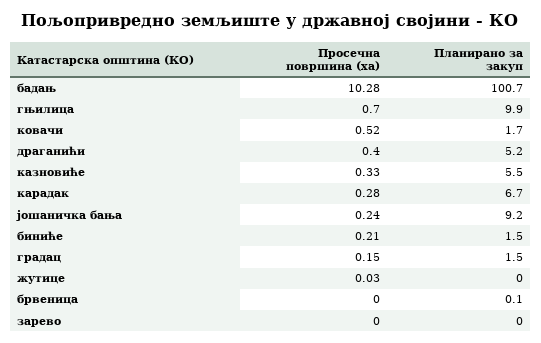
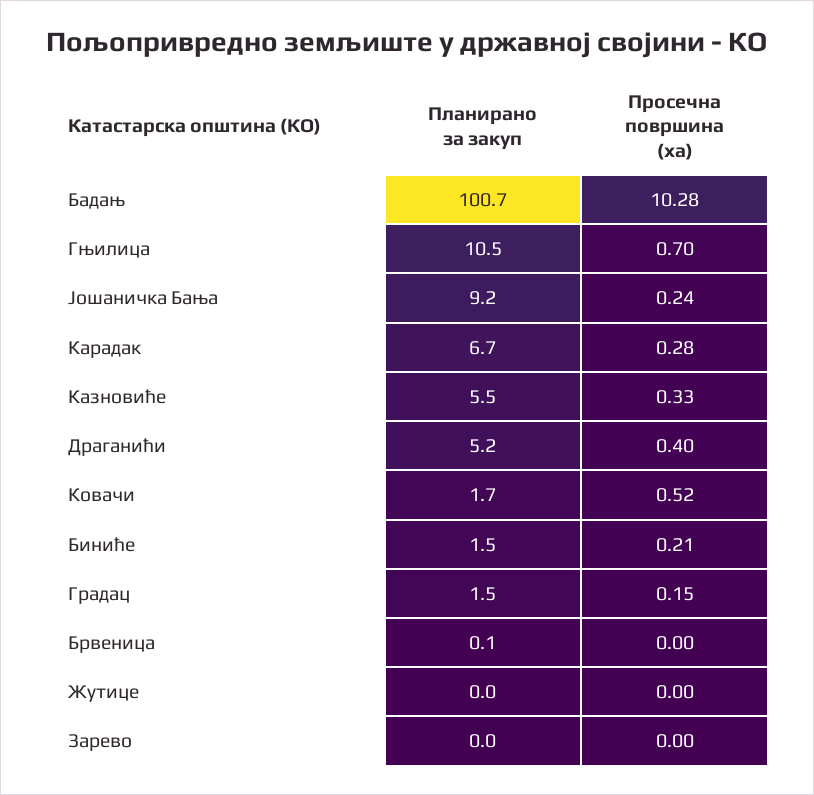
Планирано за закуп, гњилица: 9.9 -> 10.5
Просечна површина (ха), жутице: 0.03 -> 0

